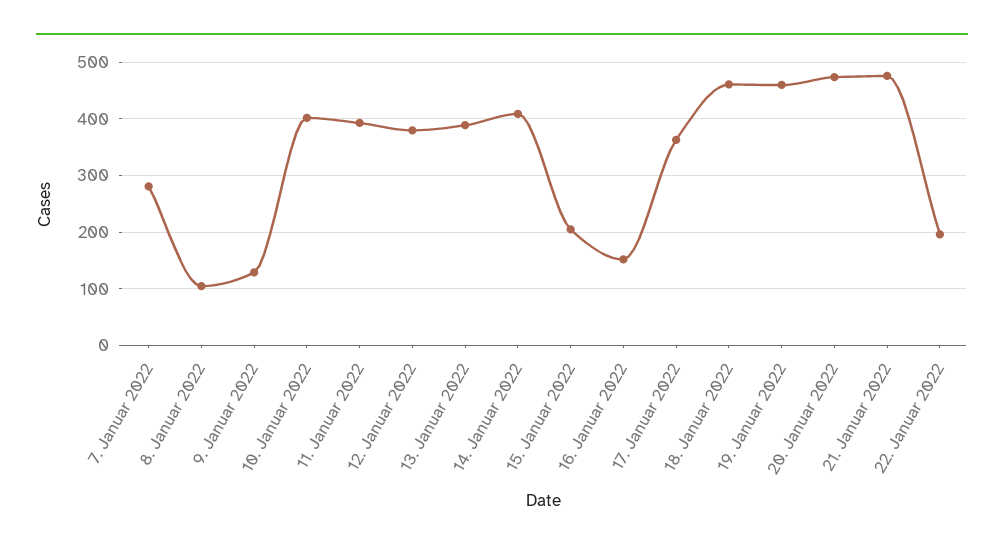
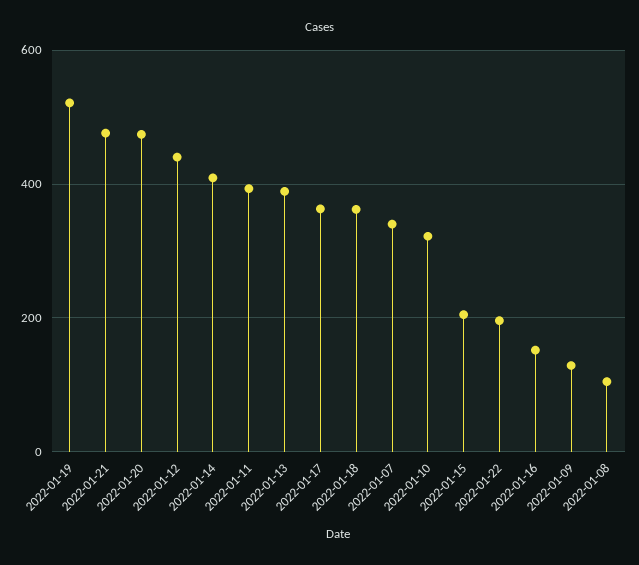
7. Januar 2022: 280 -> 340
10. Januar 2022: 400 -> 320
12. Januar 2022: 380 -> 440
18. Januar 2022: 460 -> 360
19. Januar 2022: 460 -> 520

